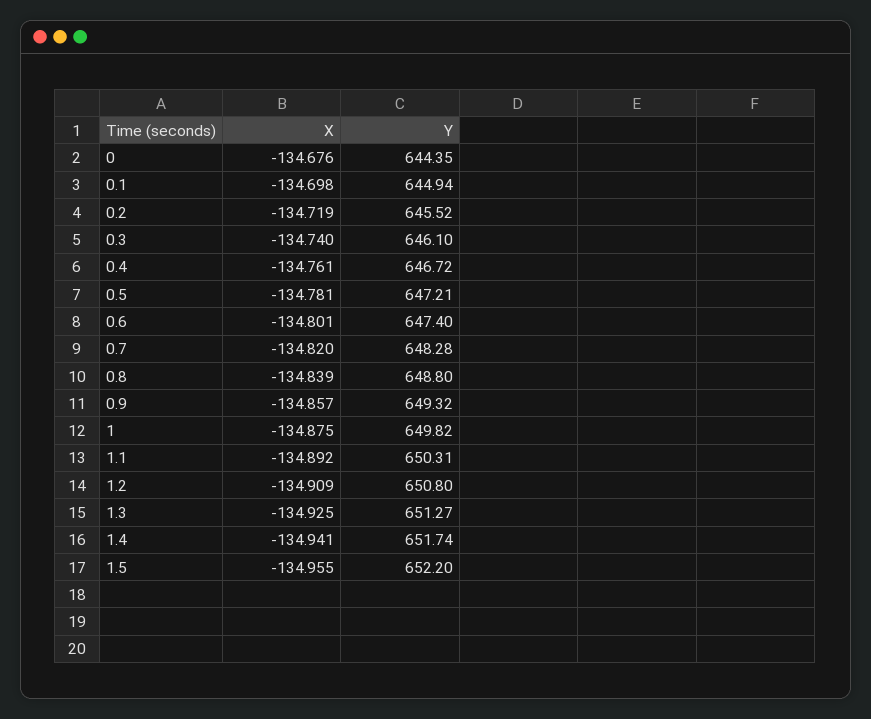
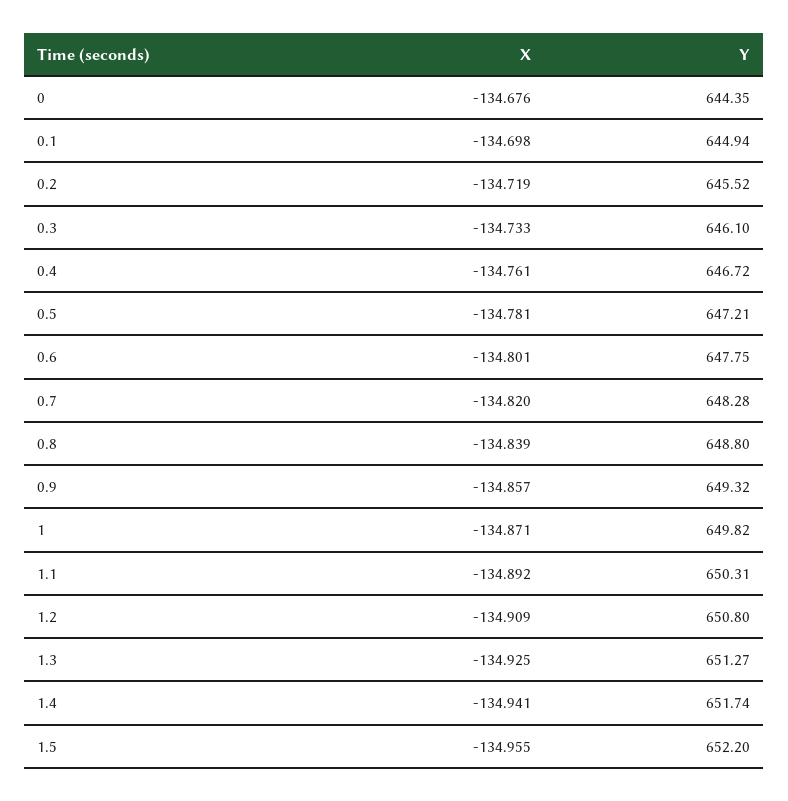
X, 0.3: -134.74 -> -134.733
Y, 0.6: 647.4 -> 647.75
X, 1: -134.875 -> -134.871

